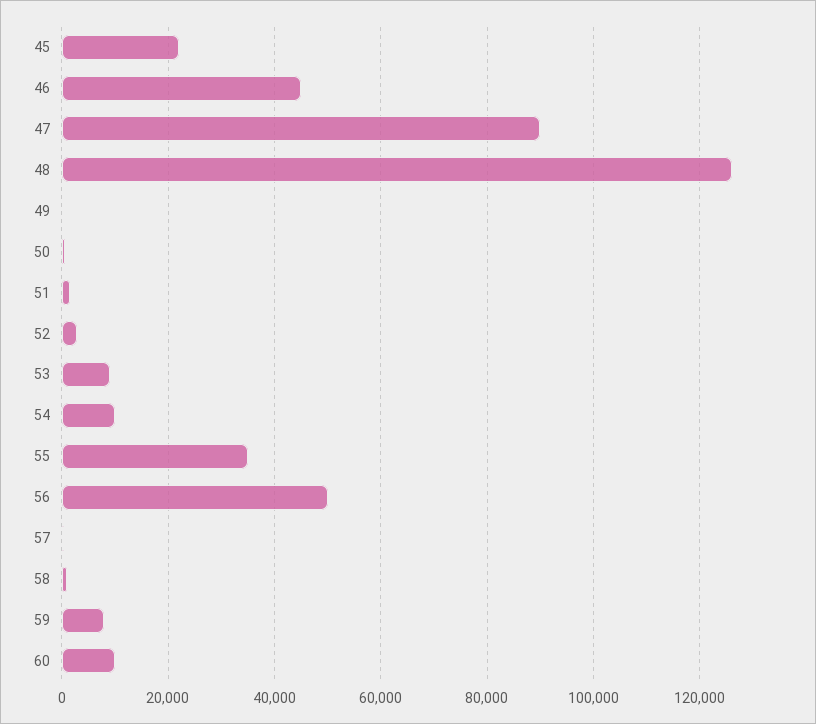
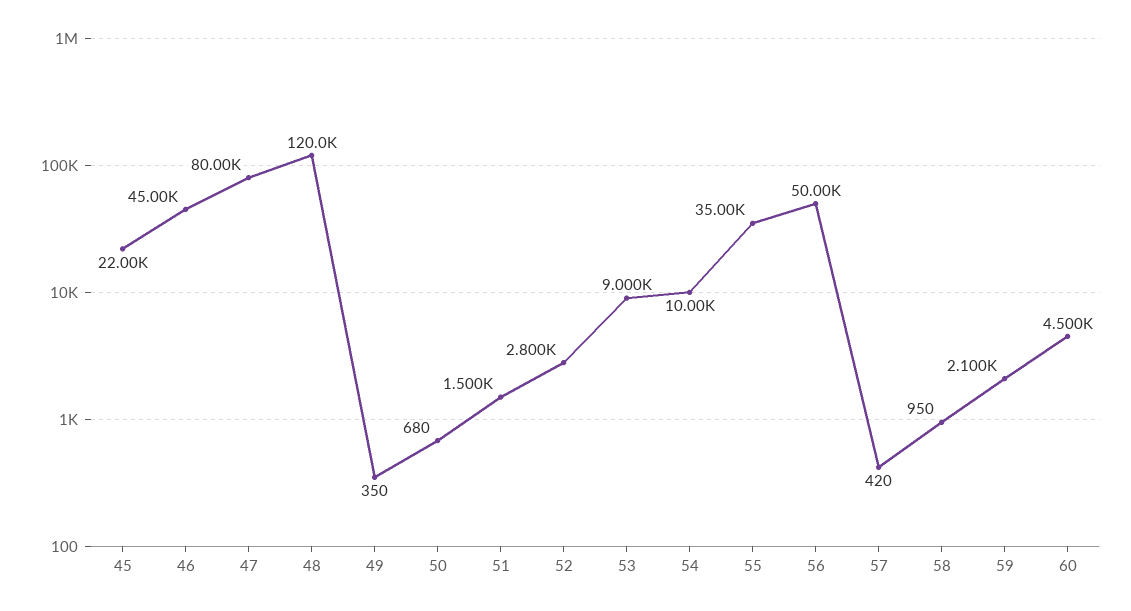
47: 90000 -> 80000
48: 126000 -> 120000
59: 8000 -> 2100
60: 10000 -> 4500

